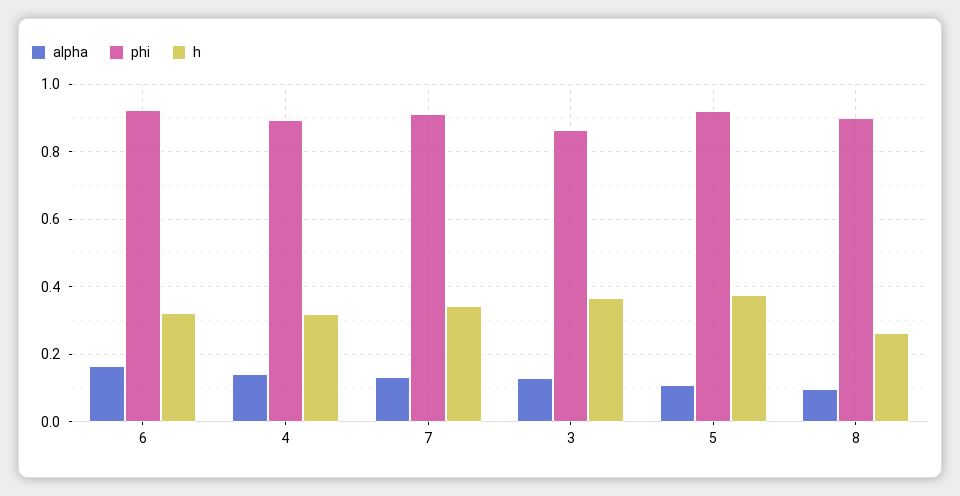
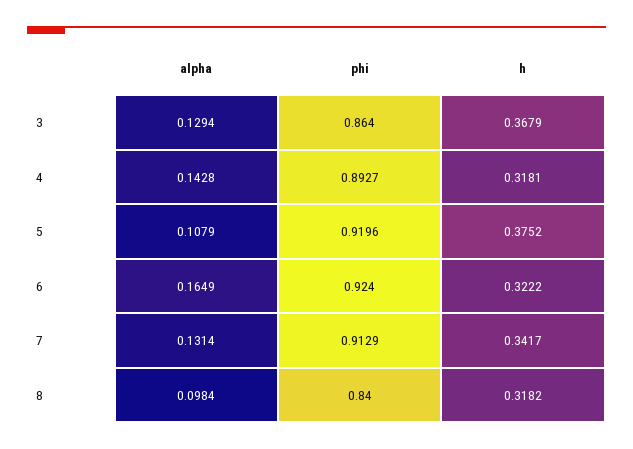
phi, 8: 0.9 -> 0.84
h, 8: 0.26 -> 0.3182

